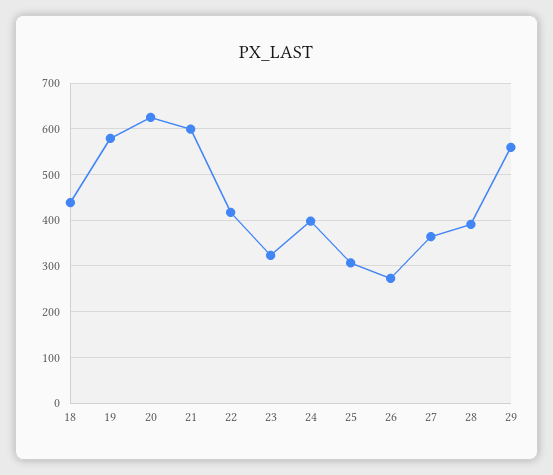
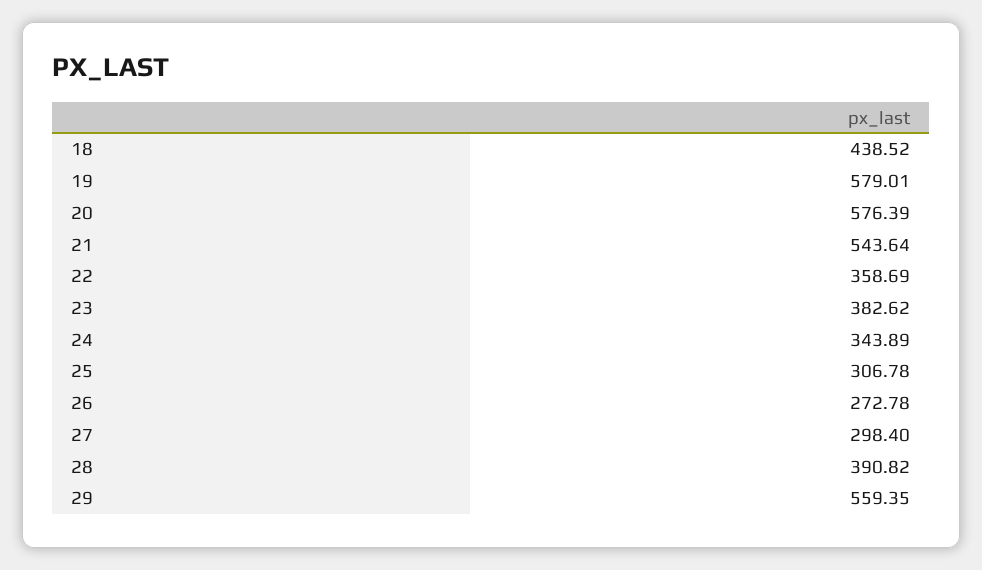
20: 620 -> 576.39
21: 600 -> 543.64
22: 420 -> 358.69
23: 320 -> 382.62
24: 400 -> 343.89
27: 360 -> 298.4

